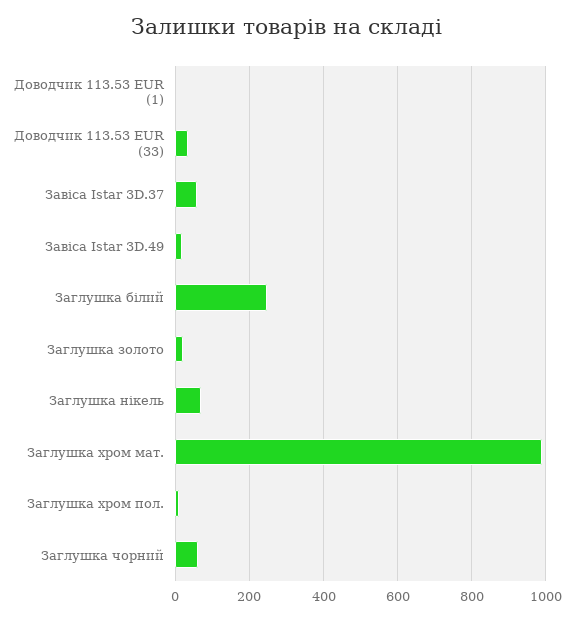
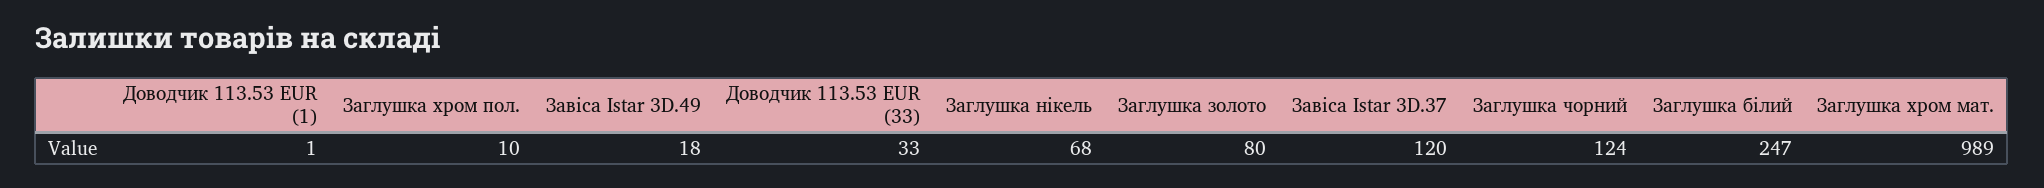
Завіса Istar 3D.37: 60 -> 120
Заглушка золото: 20 -> 80
Заглушка чорний: 60 -> 124

